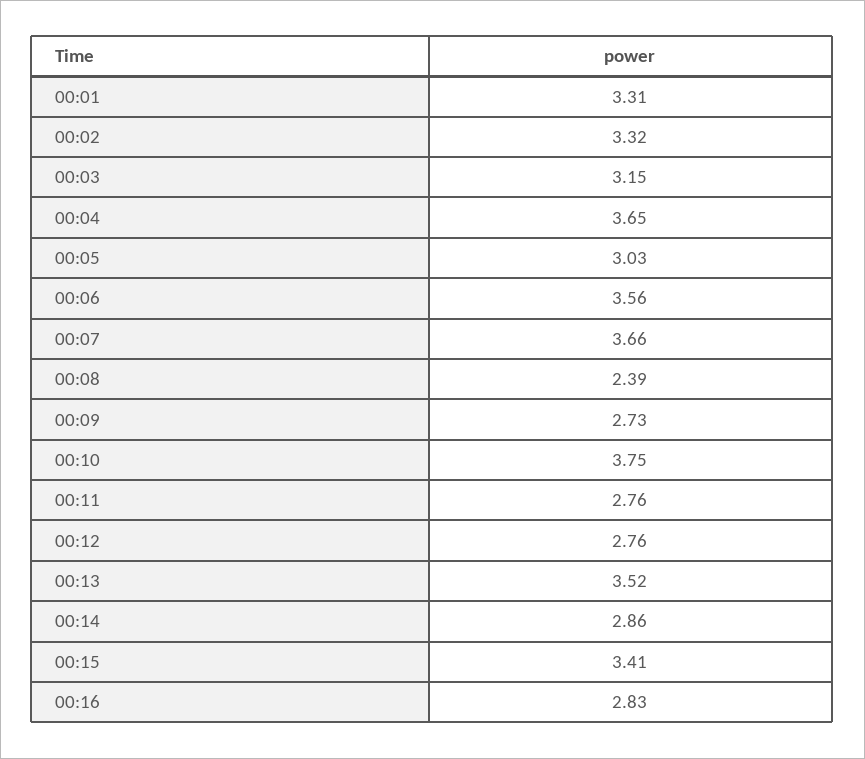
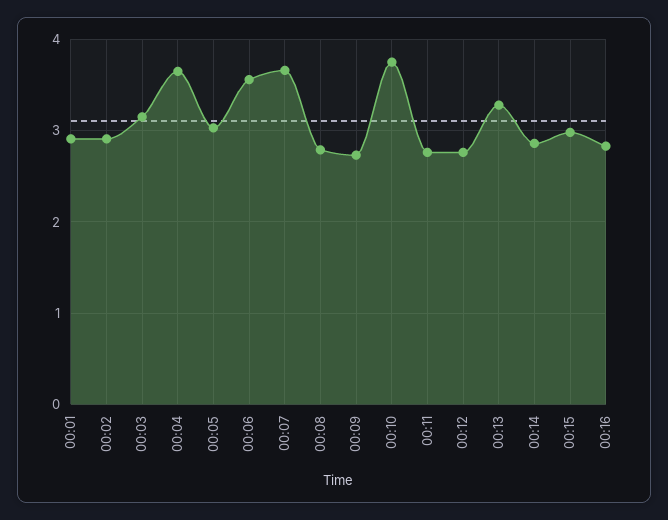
00:01: 3.31 -> 2.9
00:02: 3.32 -> 2.9
00:08: 2.39 -> 2.8
00:13: 3.52 -> 3.3
00:15: 3.41 -> 3

